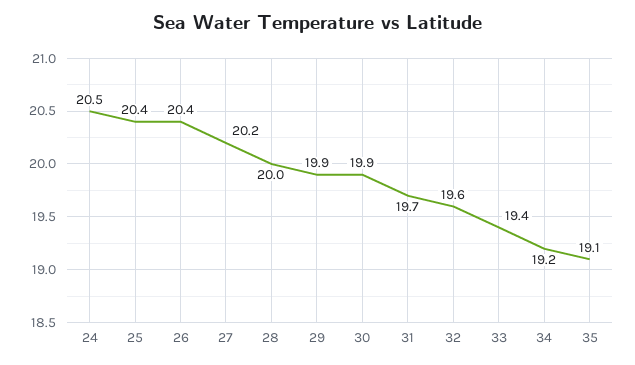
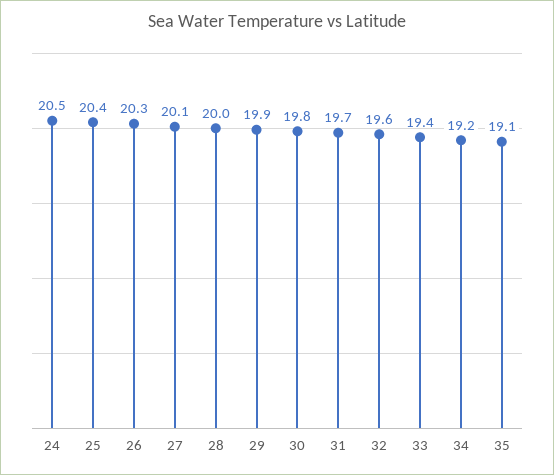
26: 20.4 -> 20.3
27: 20.2 -> 20.1
30: 19.9 -> 19.8

